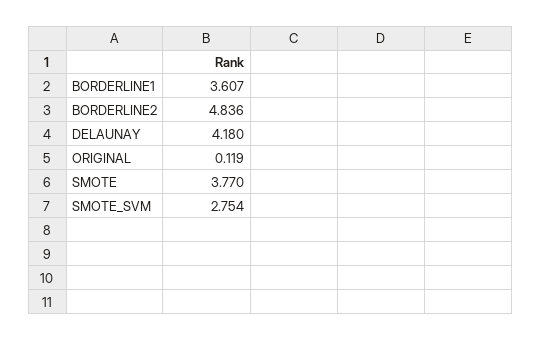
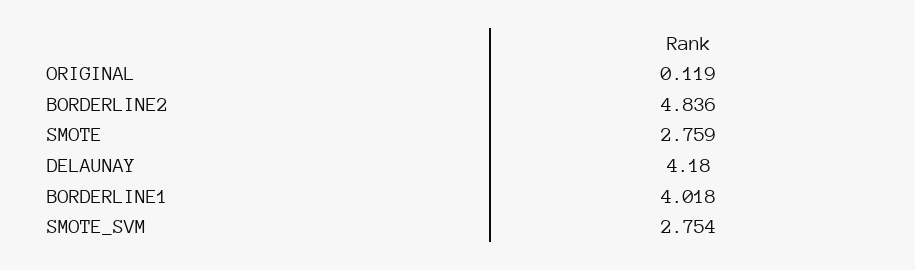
BORDERLINE1: 3.607 -> 4.018
SMOTE: 3.77 -> 2.759

